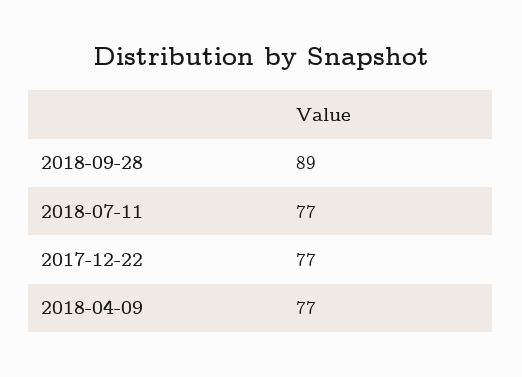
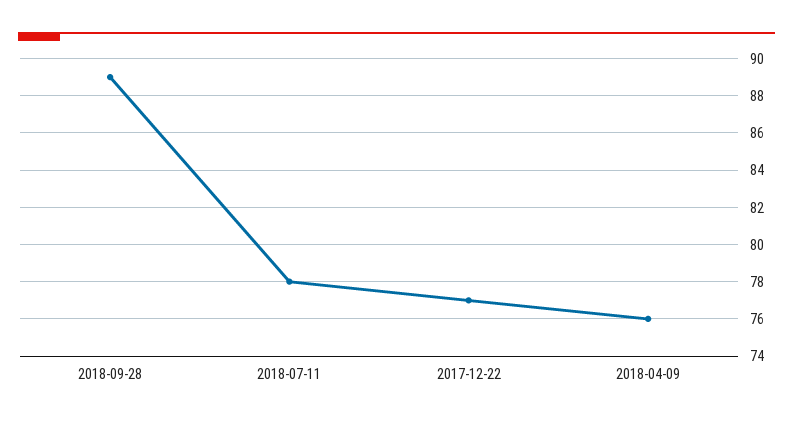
2018-07-11: 77 -> 78
2018-04-09: 77 -> 76

